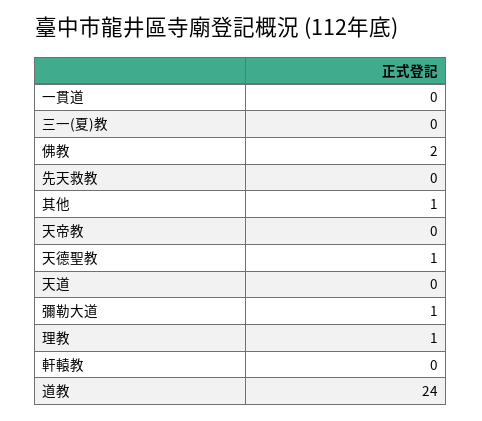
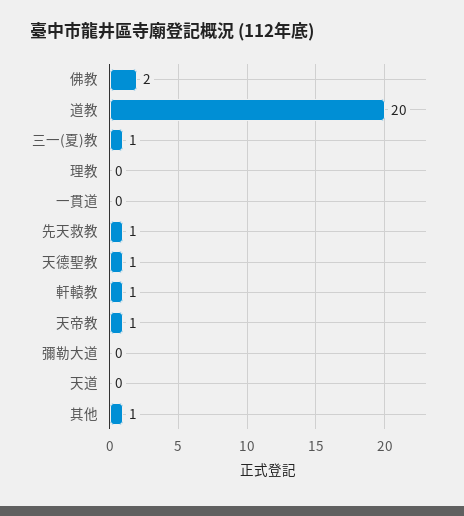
三一(夏)教: 0 -> 1
先天救教: 0 -> 1
天帝教: 0 -> 1
彌勒大道: 1 -> 0
理教: 1 -> 0
軒轅教: 0 -> 1
道教: 24 -> 20

